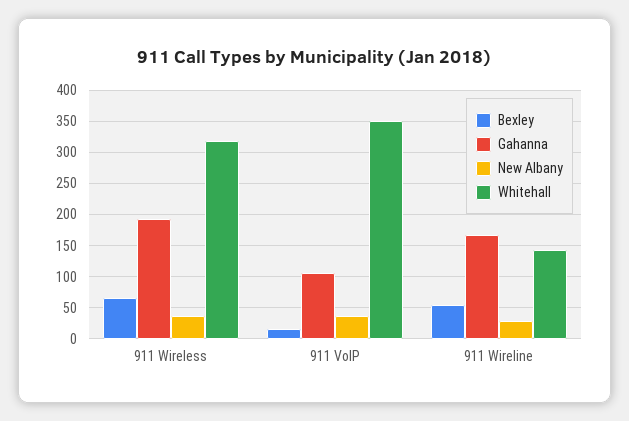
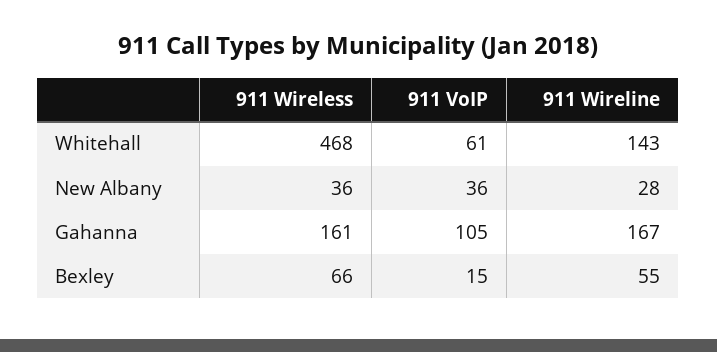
Gahanna, 911 Wireless: 190 -> 161
Whitehall, 911 Wireless: 320 -> 468
Whitehall, 911 VoIP: 350 -> 61

